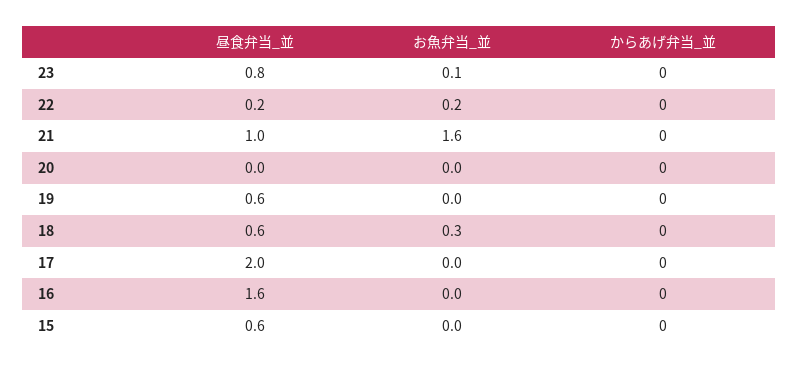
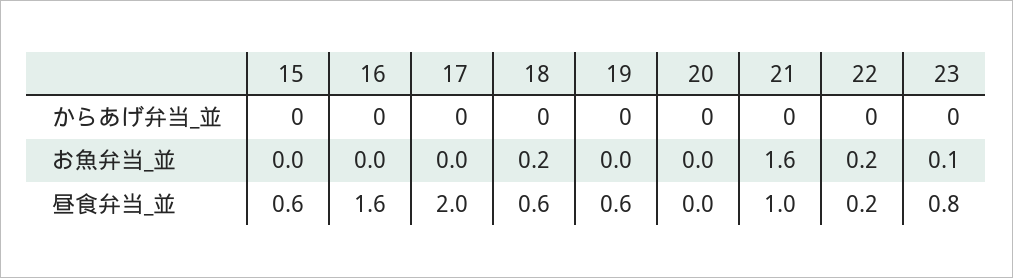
お魚弁当_並, 18: 0.3 -> 0.2

